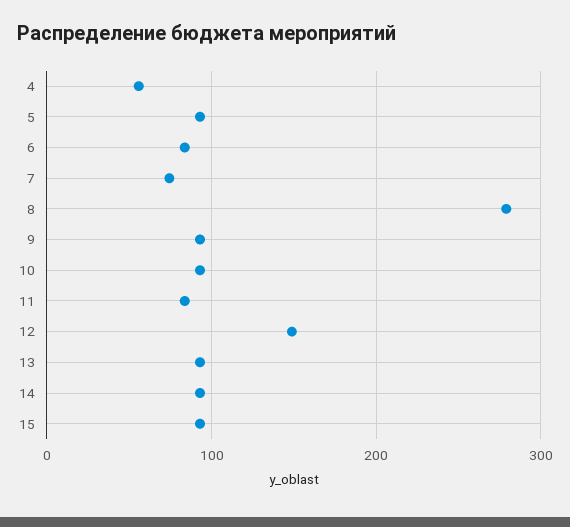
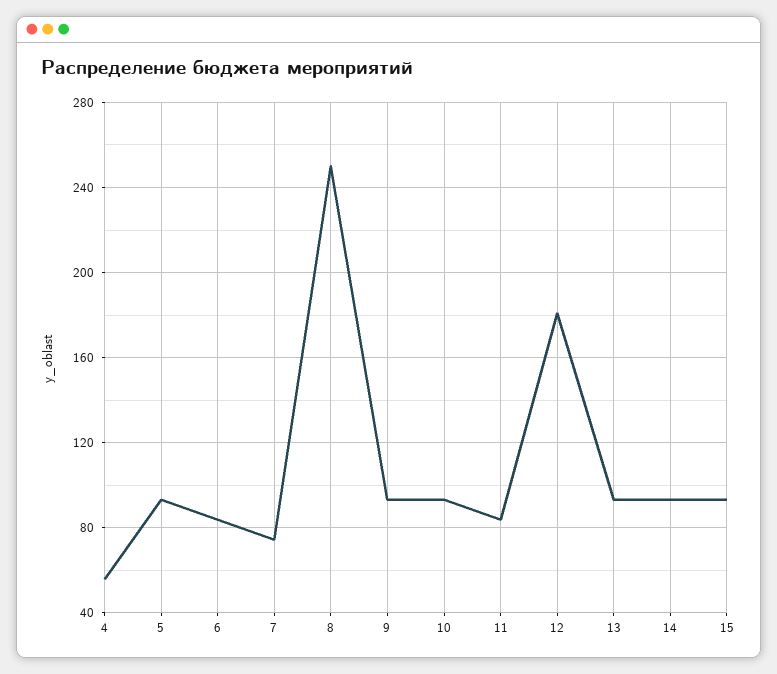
8: 280 -> 250
12: 150 -> 180

